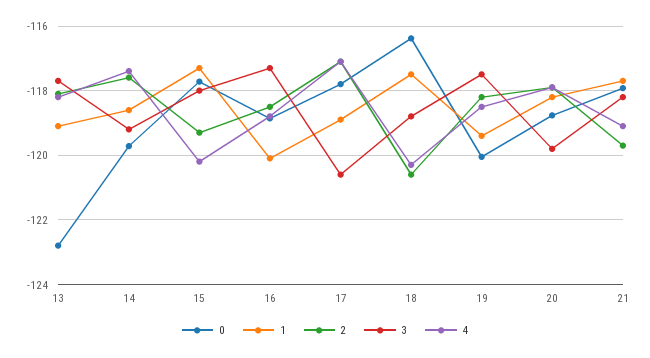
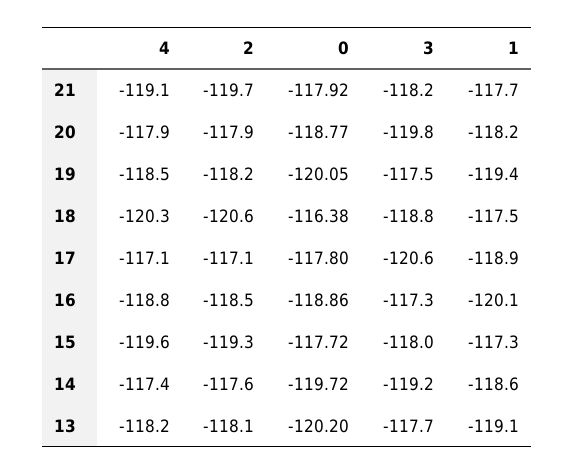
0, 13: -122.8 -> -120.2
4, 15: -120.2 -> -119.6

